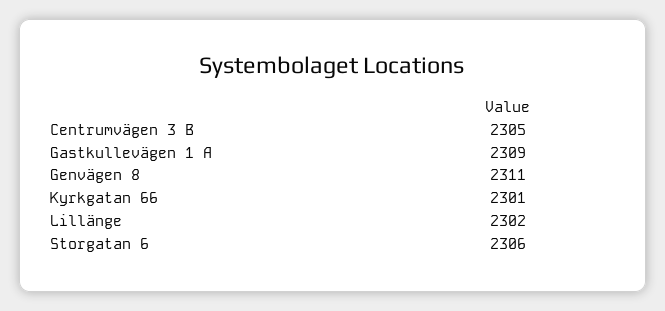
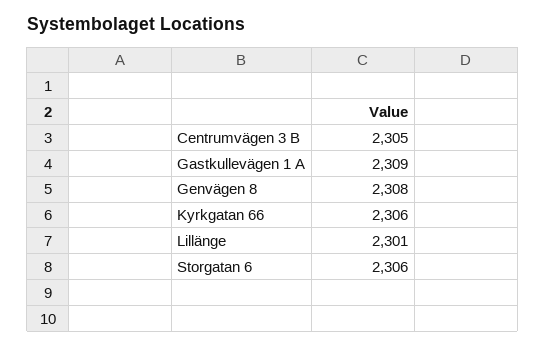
Genvägen 8: 2311 -> 2308
Kyrkgatan 66: 2301 -> 2306
Lillänge: 2302 -> 2301

